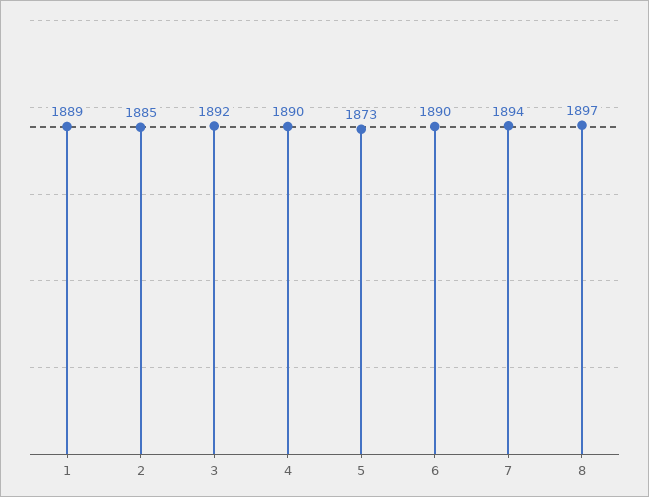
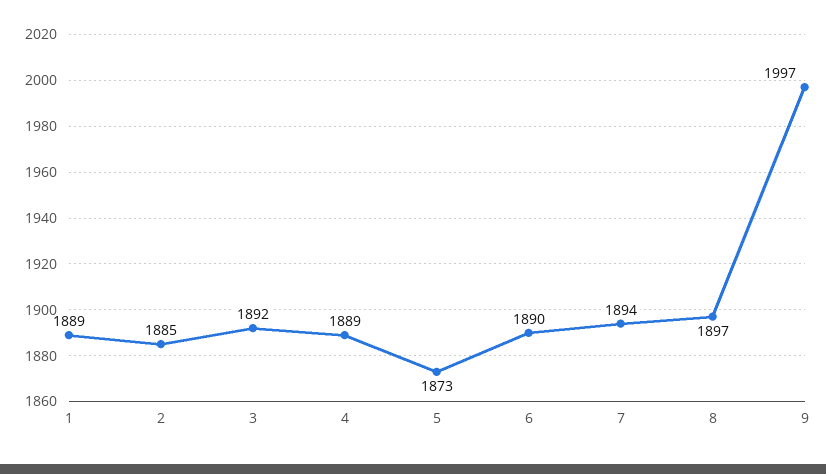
4: 1890 -> 1889
9: none -> 1997

